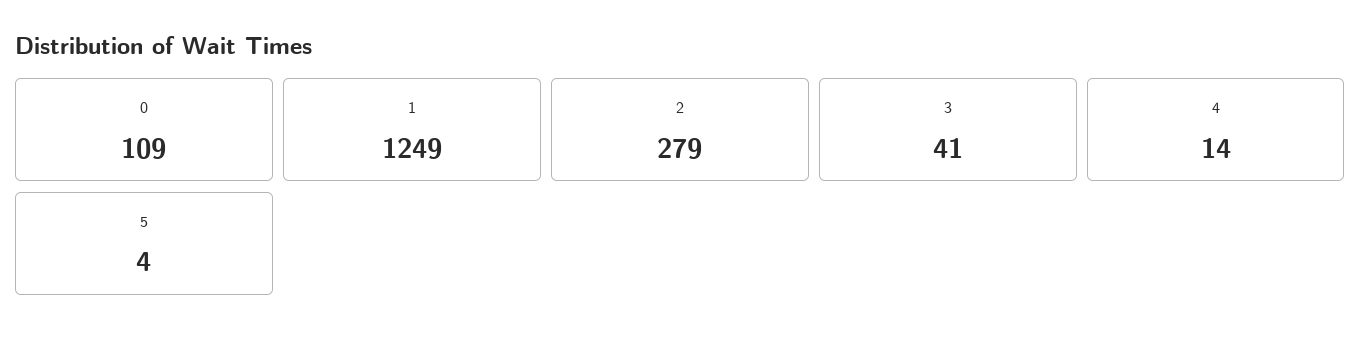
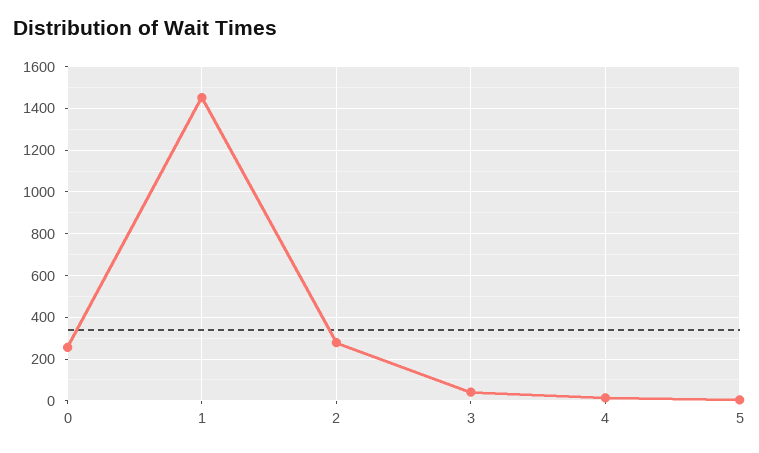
0: 109 -> 250
1: 1249 -> 1450

